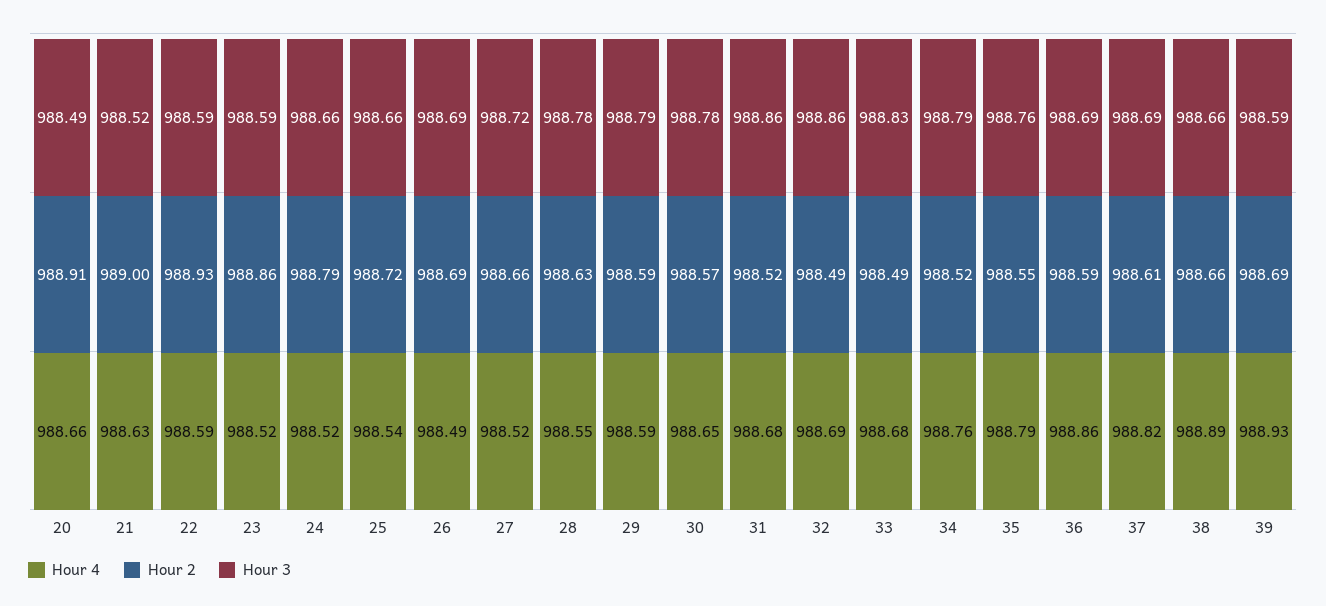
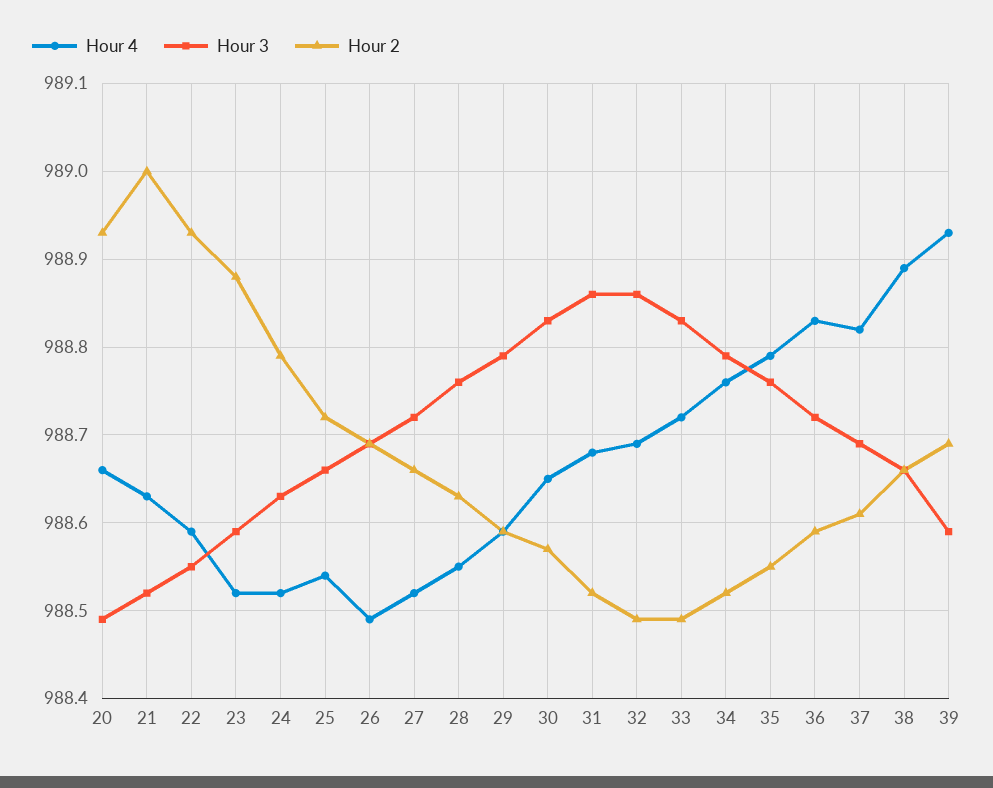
Hour 2, 20: 988.91 -> 988.93
Hour 3, 22: 988.59 -> 988.55
Hour 2, 23: 988.86 -> 988.88
Hour 3, 24: 988.66 -> 988.63
Hour 3, 28: 988.78 -> 988.76
Hour 3, 30: 988.78 -> 988.83
Hour 4, 33: 988.68 -> 988.72
Hour 4, 36: 988.86 -> 988.83
Hour 3, 36: 988.69 -> 988.72

